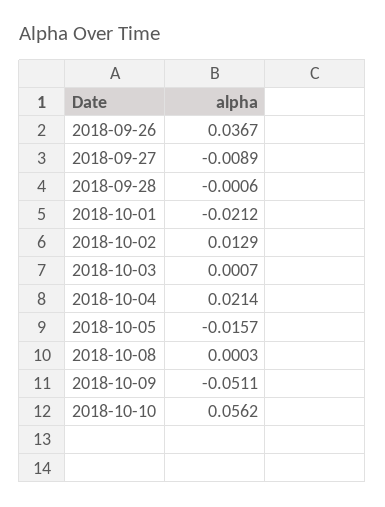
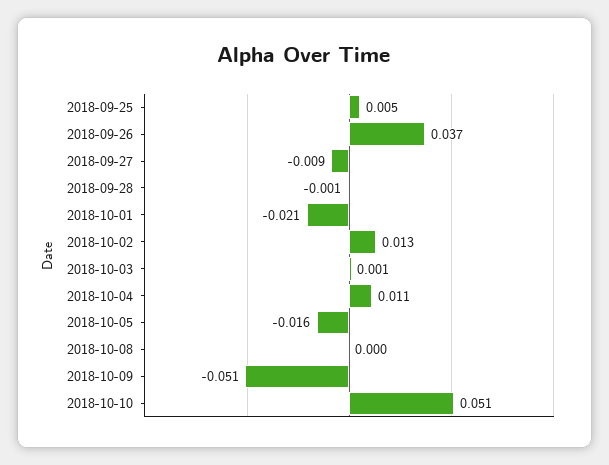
2018-10-04: 0.0214 -> 0.011
2018-10-10: 0.0562 -> 0.051
2018-09-25: none -> 0.005

